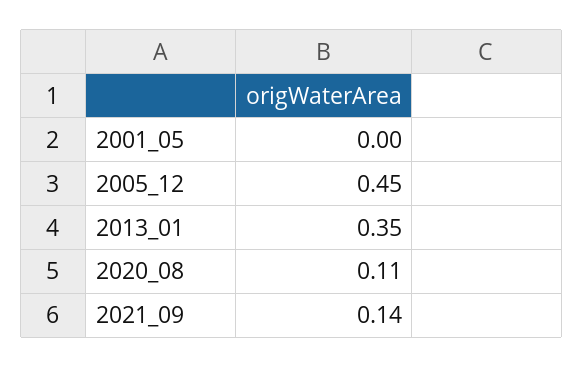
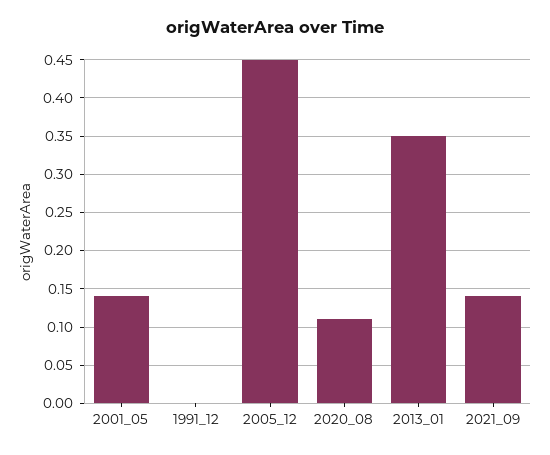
2001_05: 0 -> 0.14
1991_12: none -> 0

